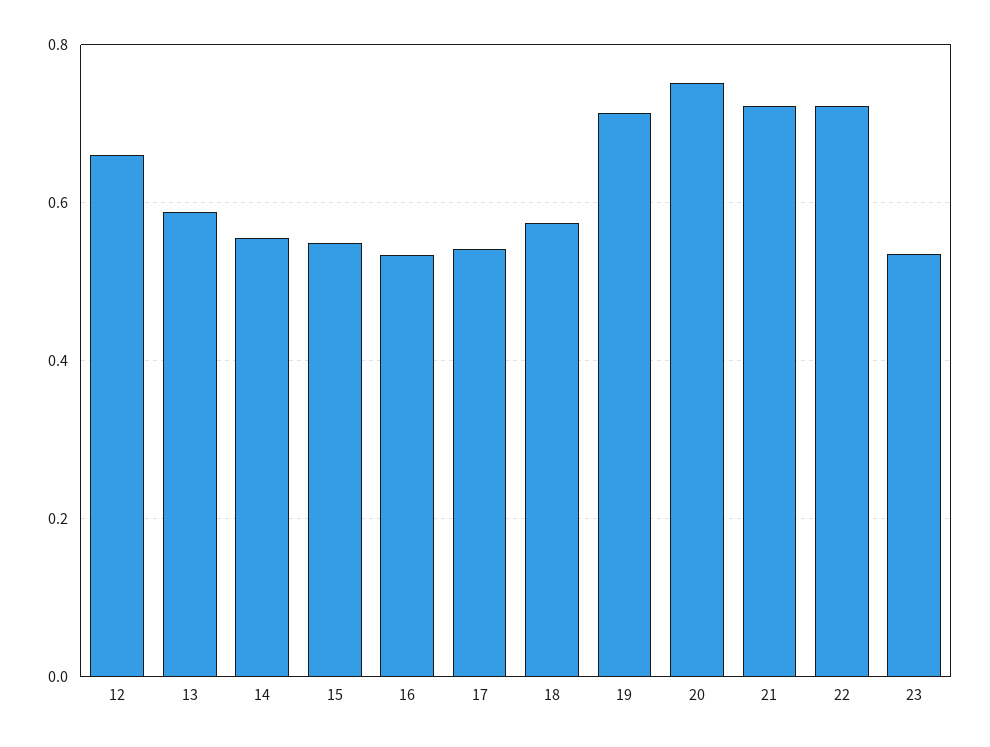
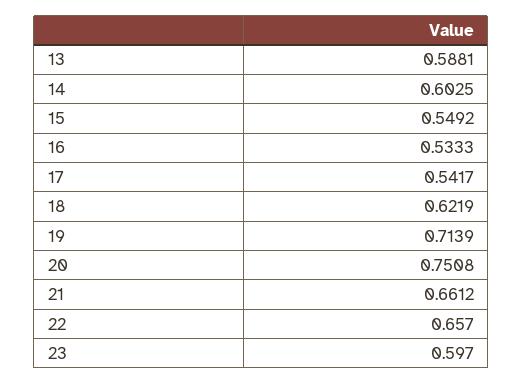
12: 0.66 -> none
14: 0.56 -> 0.6025
18: 0.58 -> 0.6219
21: 0.72 -> 0.6612
22: 0.72 -> 0.657
23: 0.54 -> 0.597

